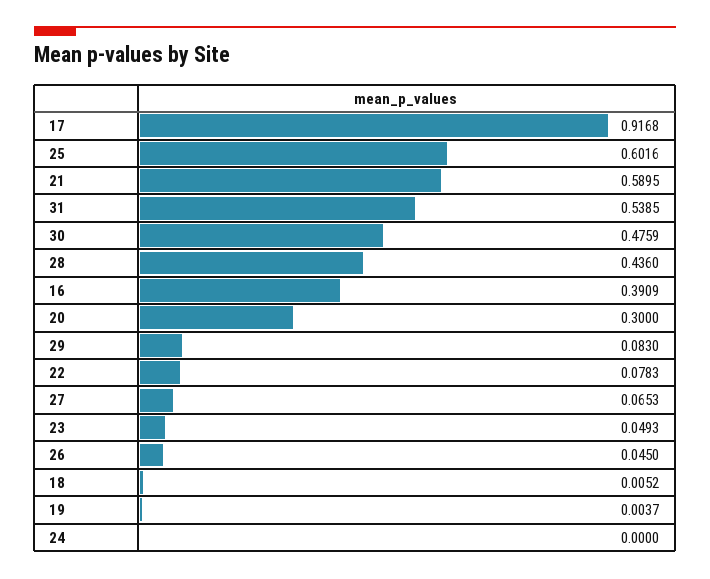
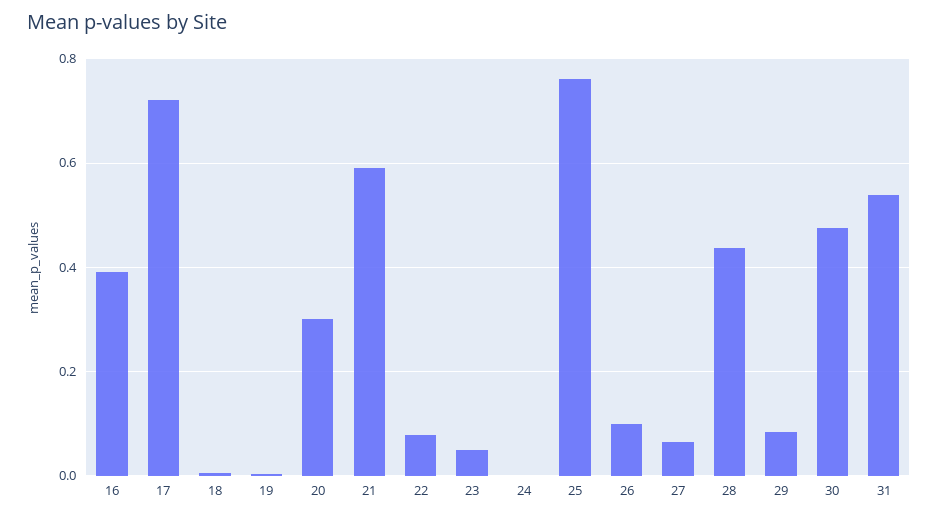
17: 0.9168 -> 0.72
25: 0.6016 -> 0.76
26: 0.045 -> 0.1

